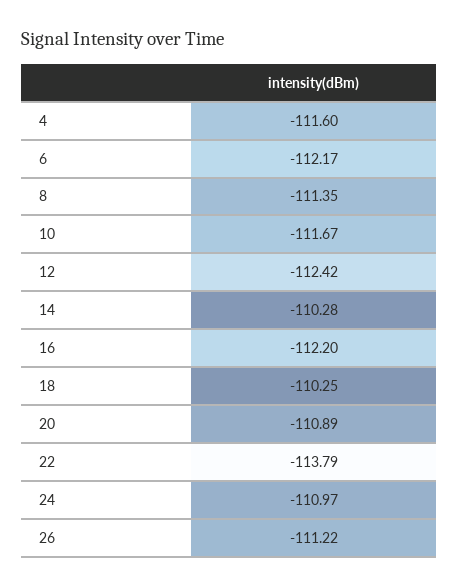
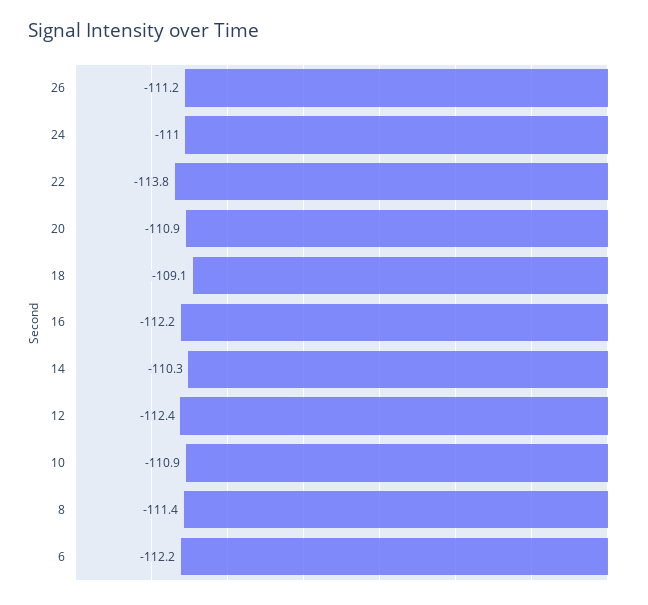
4: -111.6 -> none
10: -111.67 -> -110.9
18: -110.25 -> -109.1

